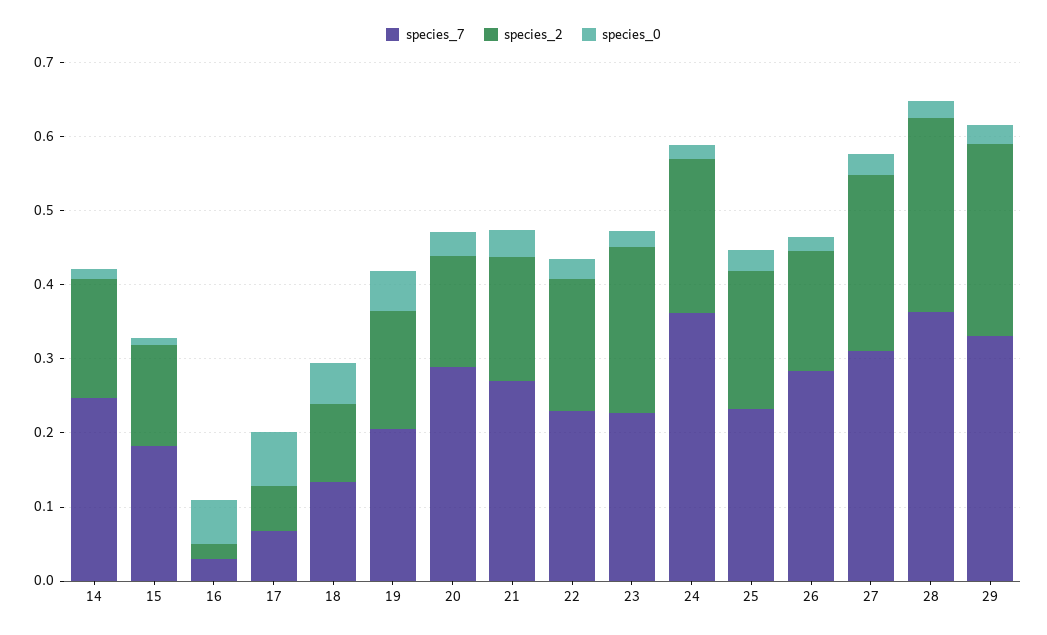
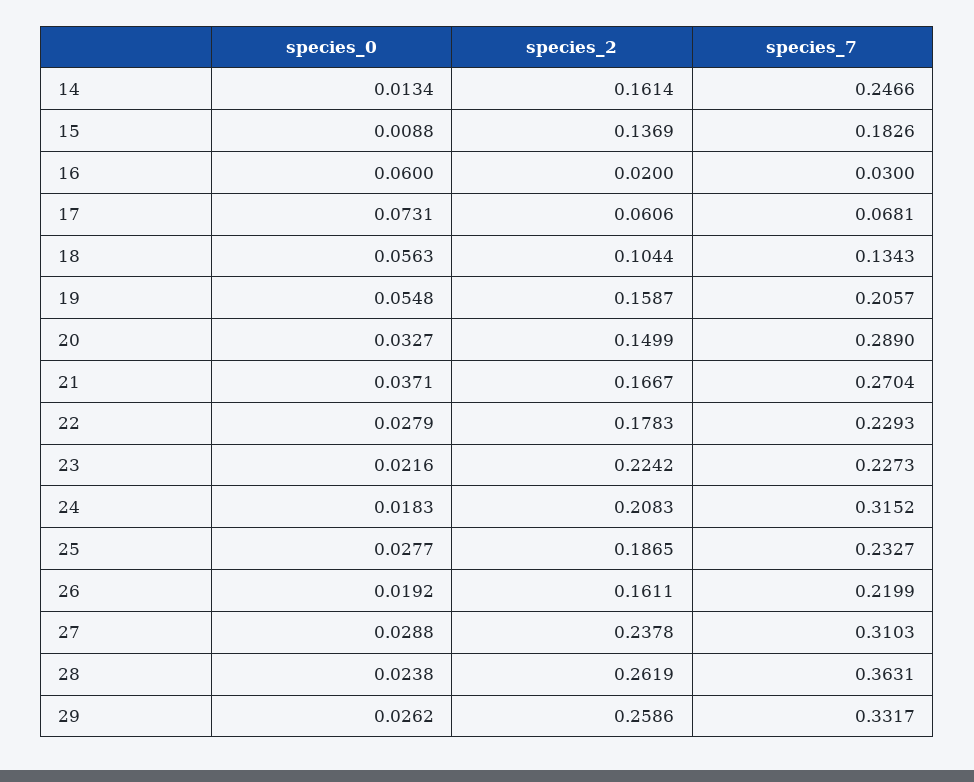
species_7, 24: 0.36 -> 0.3152
species_7, 26: 0.28 -> 0.2199

